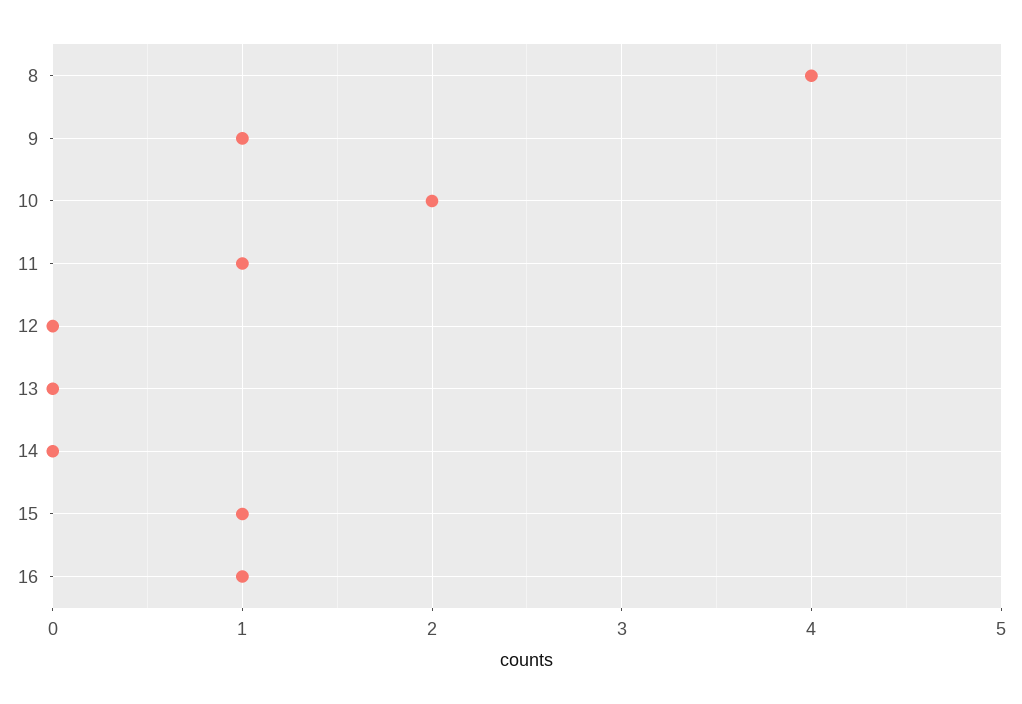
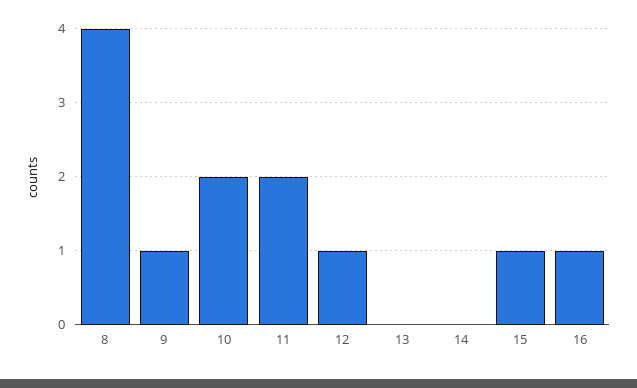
11: 1 -> 2
12: 0 -> 1

